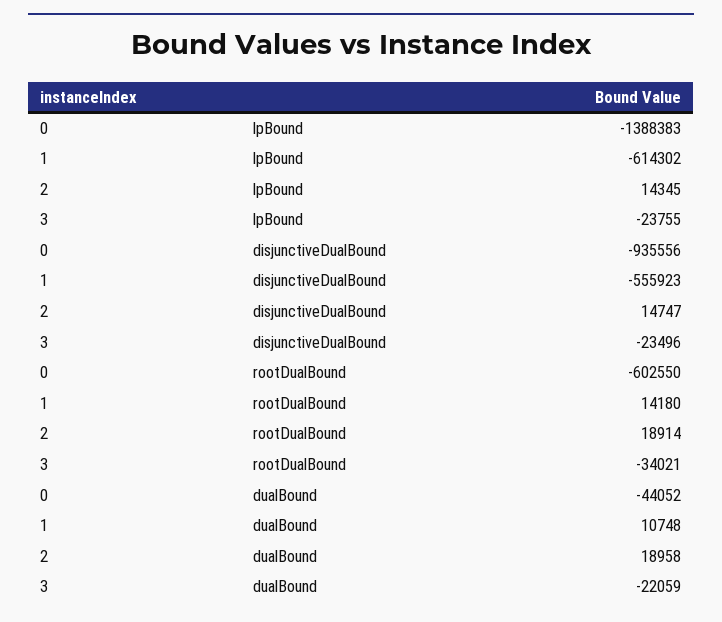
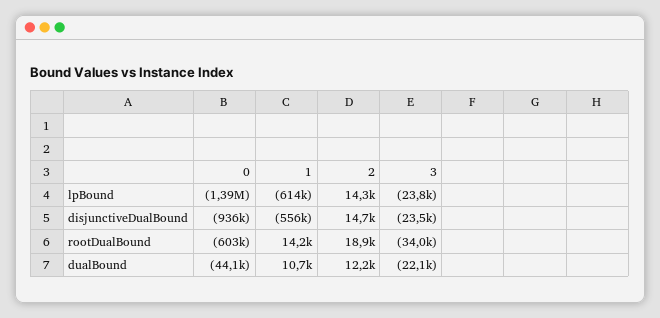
2, dualBound: 18958 -> 12200

